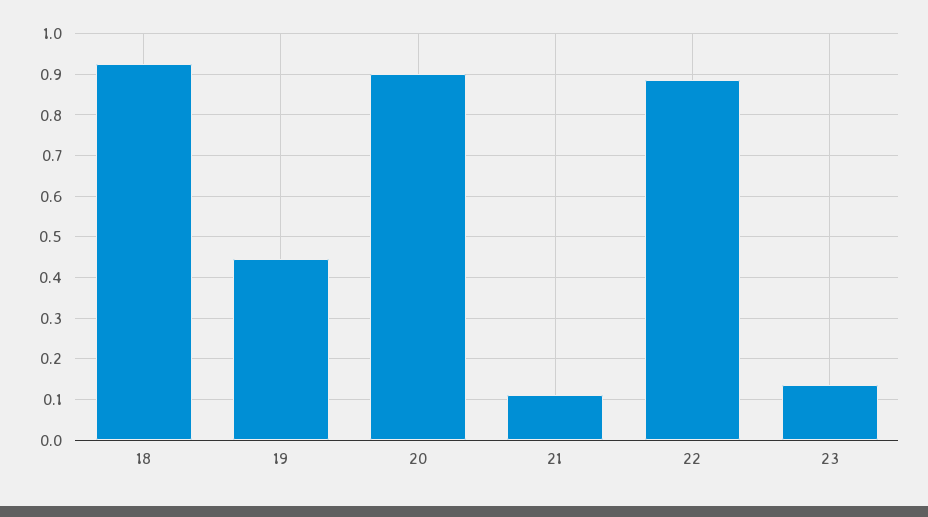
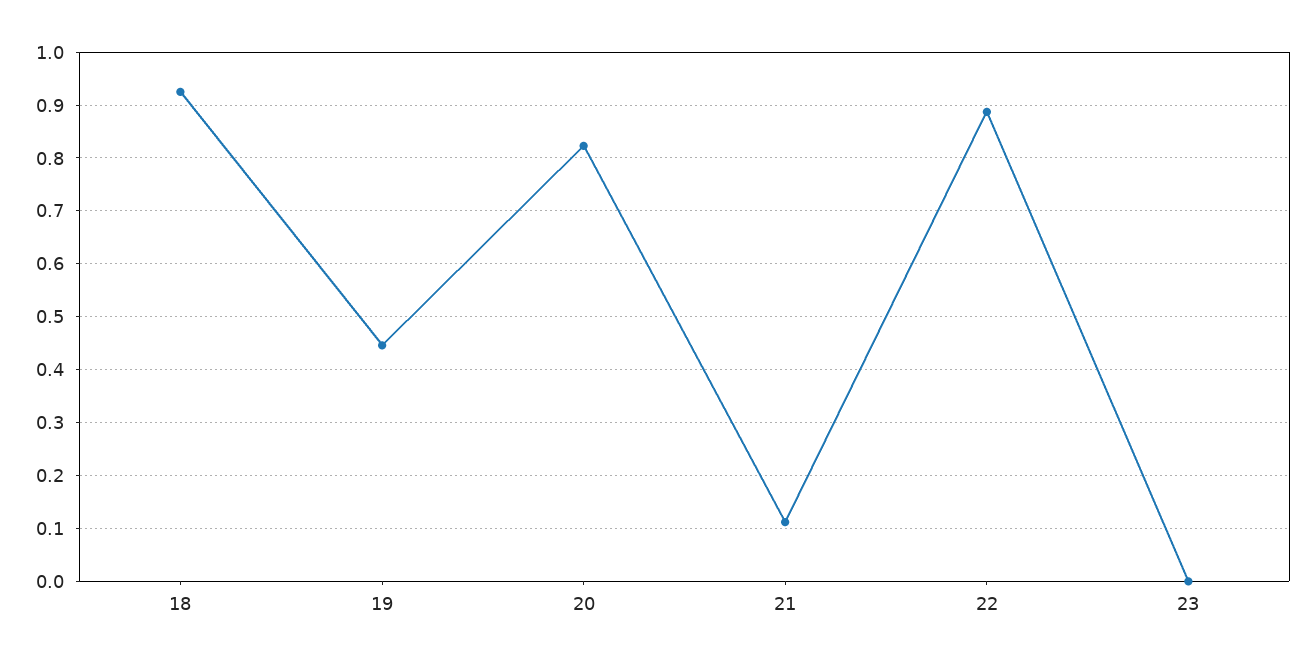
20: 0.9 -> 0.82
23: 0.14 -> 0

